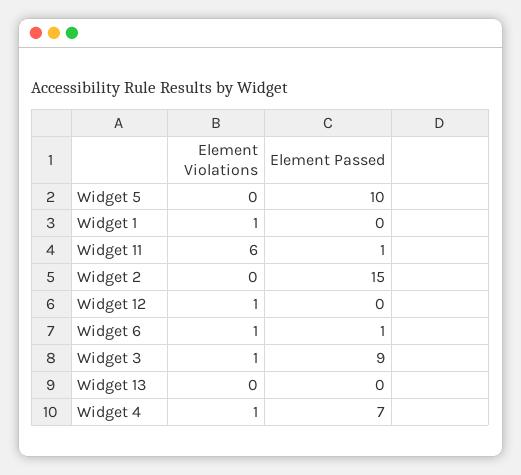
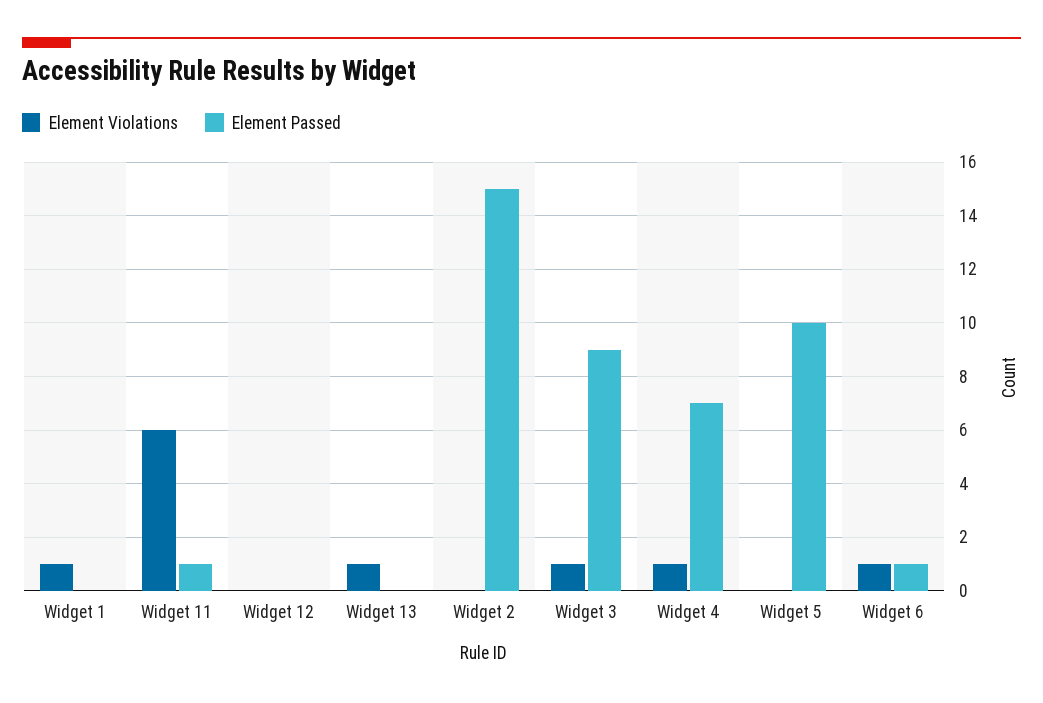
Element Violations, Widget 12: 1 -> 0
Element Violations, Widget 13: 0 -> 1

